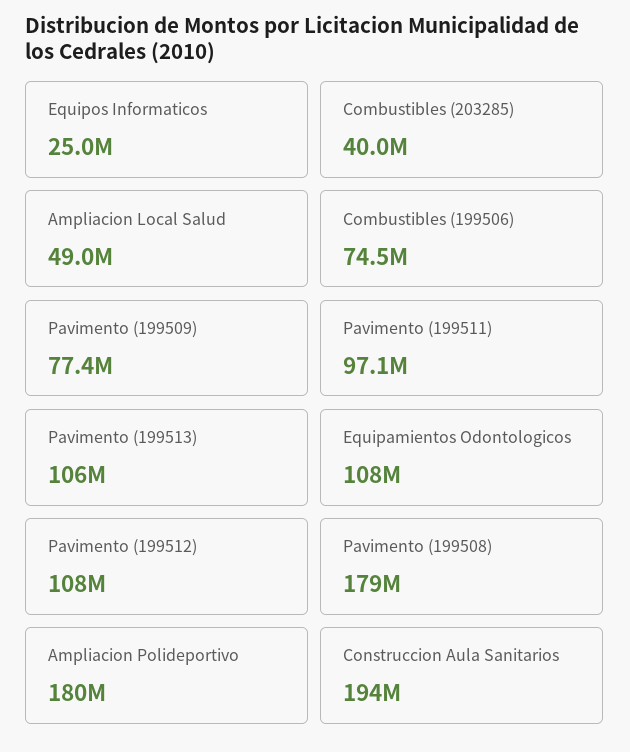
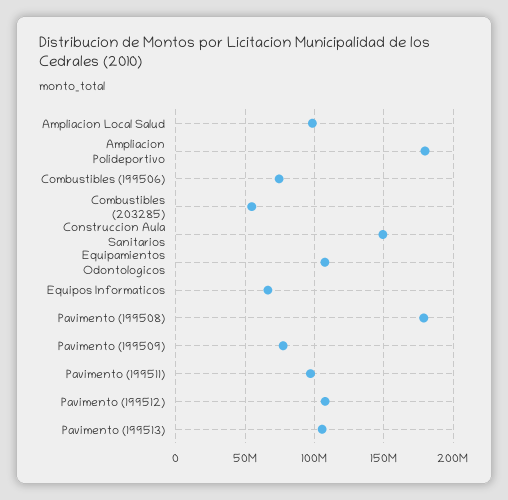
Equipos Informaticos: 25000000 -> 65000000
Combustibles (203285): 40000000 -> 55000000
Ampliacion Local Salud: 49000000 -> 100000000
Construccion Aula Sanitarios: 194000000 -> 150000000

